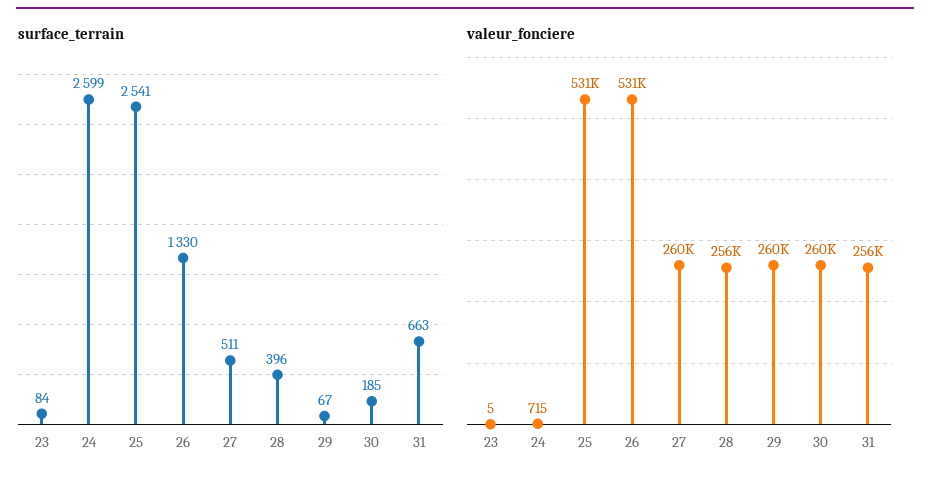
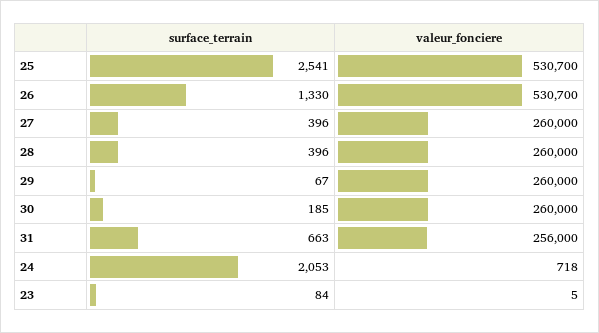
surface_terrain, 24: 2599 -> 2053
surface_terrain, 27: 511 -> 396
valeur_fonciere, 24: 715 -> 718
valeur_fonciere, 28: 256000 -> 260000

